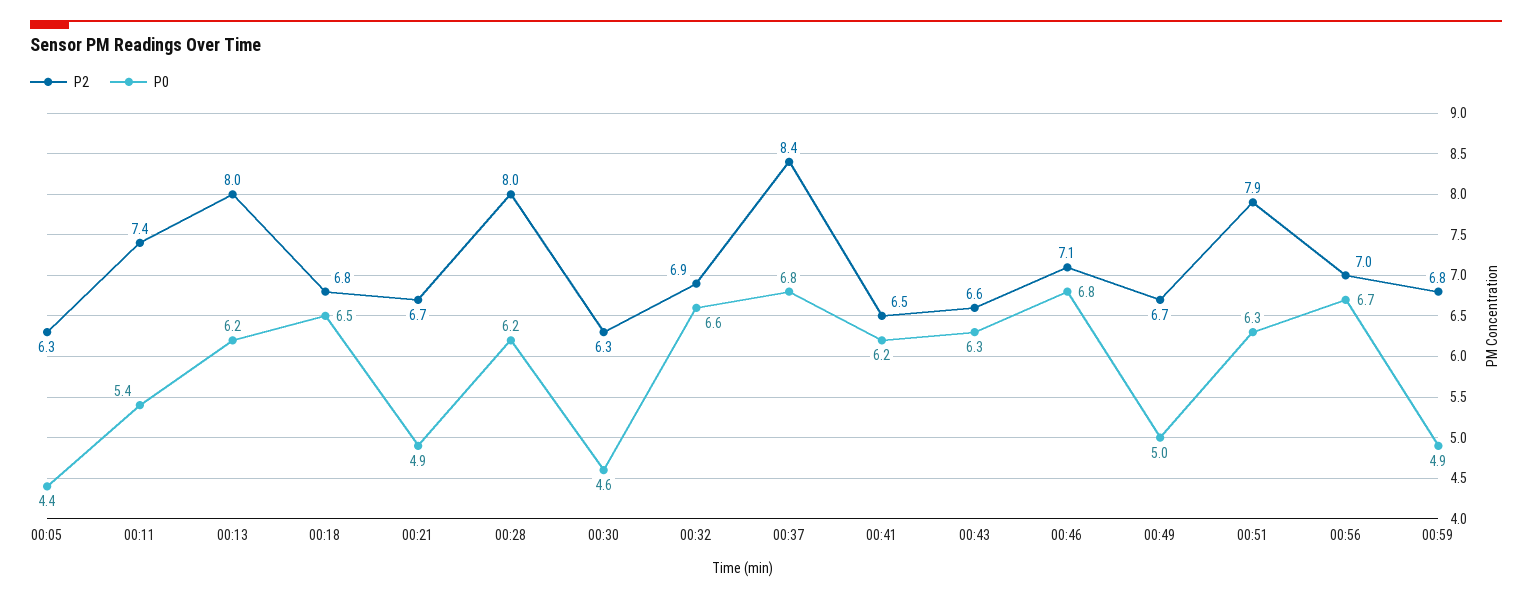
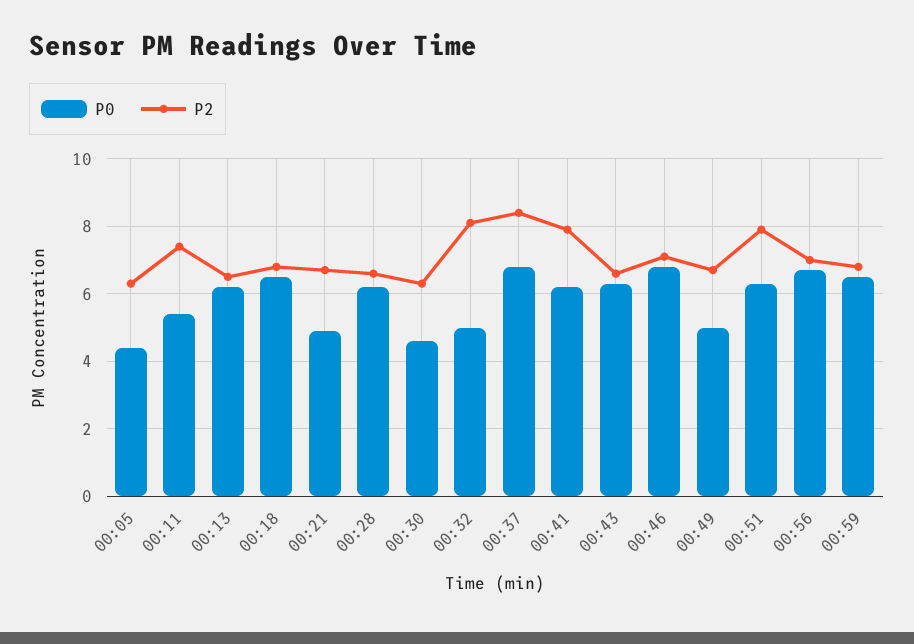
P2, 00:13: 8 -> 6.5
P2, 00:28: 8 -> 6.5
P2, 00:32: 6.9 -> 8
P0, 00:32: 6.6 -> 5
P2, 00:41: 6.5 -> 8
P0, 00:59: 4.9 -> 6.5

